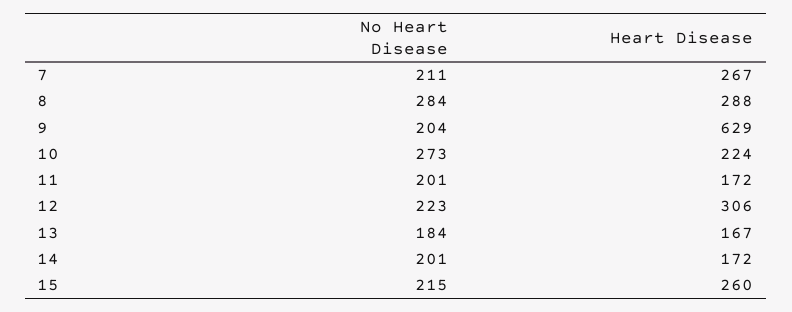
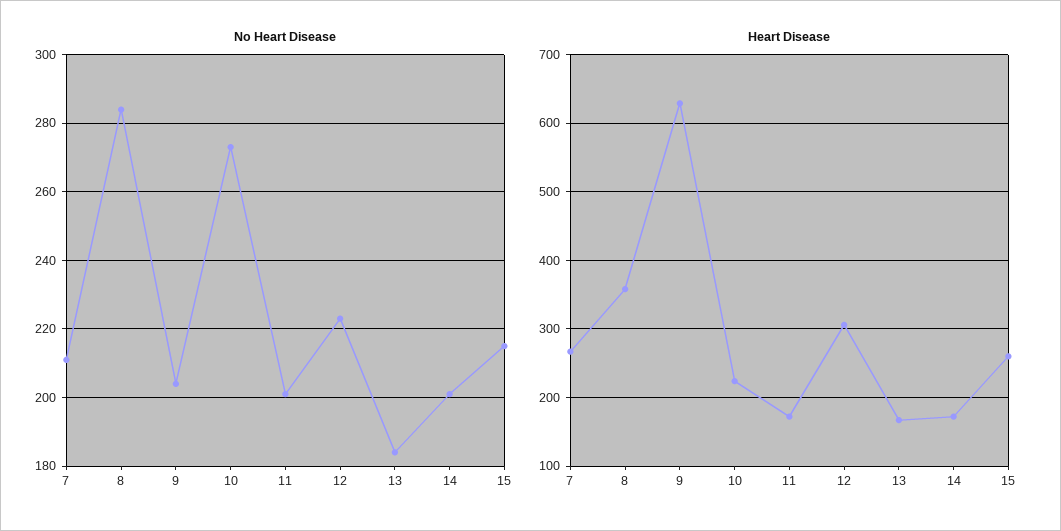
Heart Disease, 8: 288 -> 360

